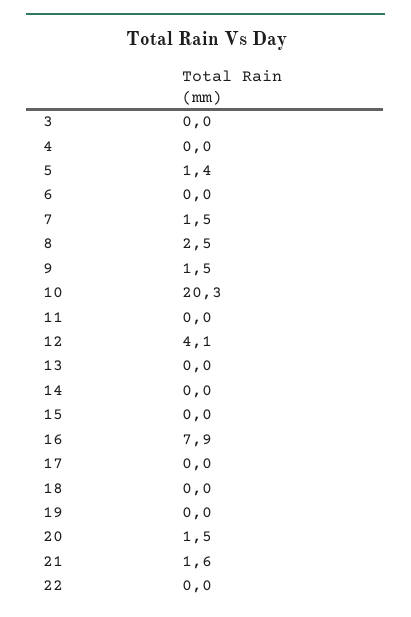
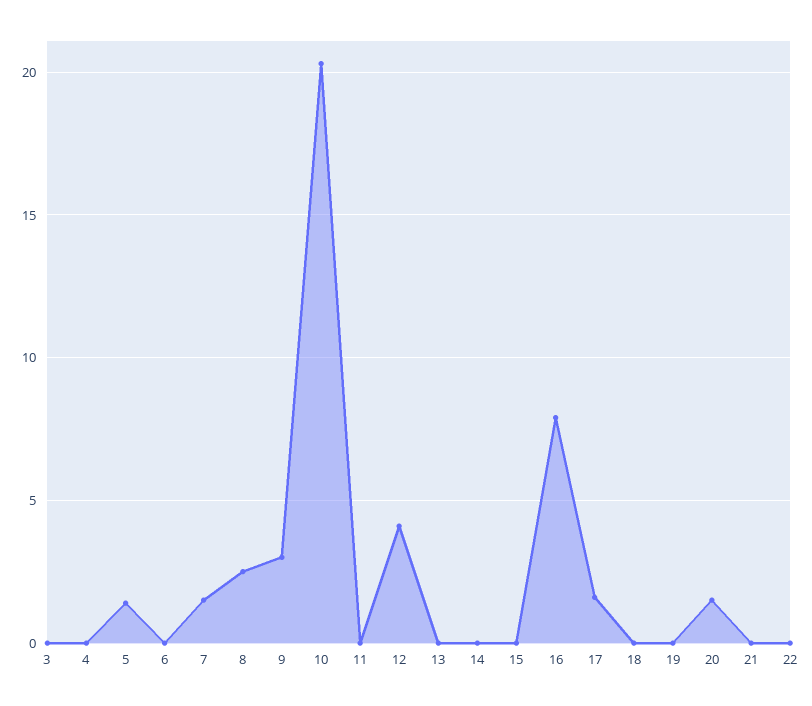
9: 1.5 -> 3
17: 0 -> 1.5
21: 1.6 -> 0

